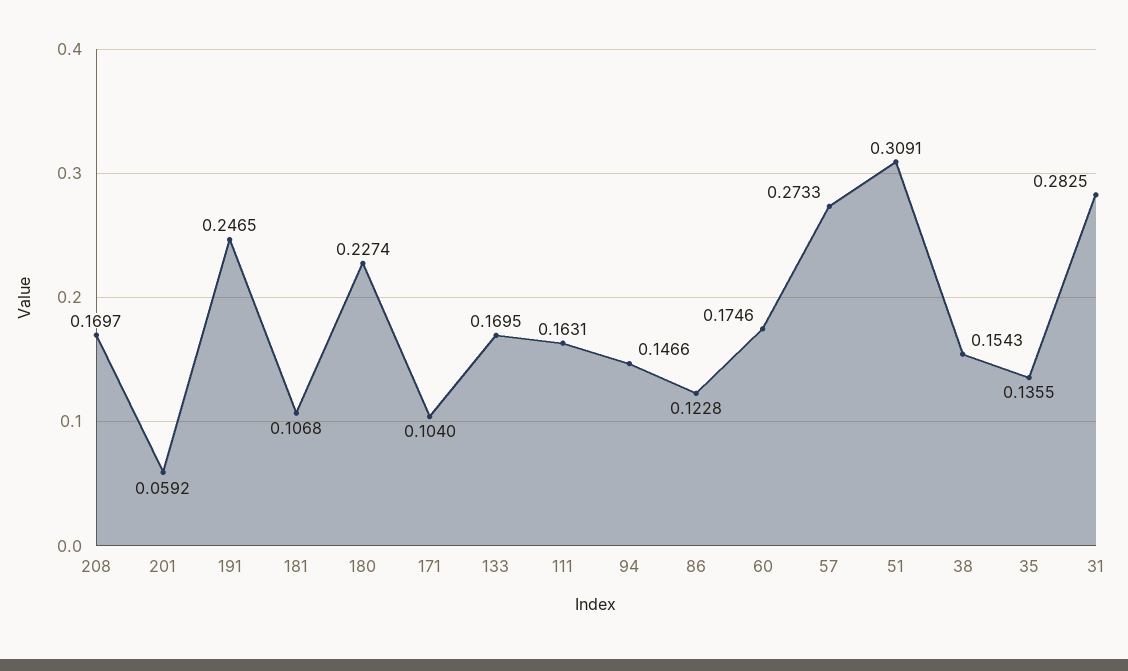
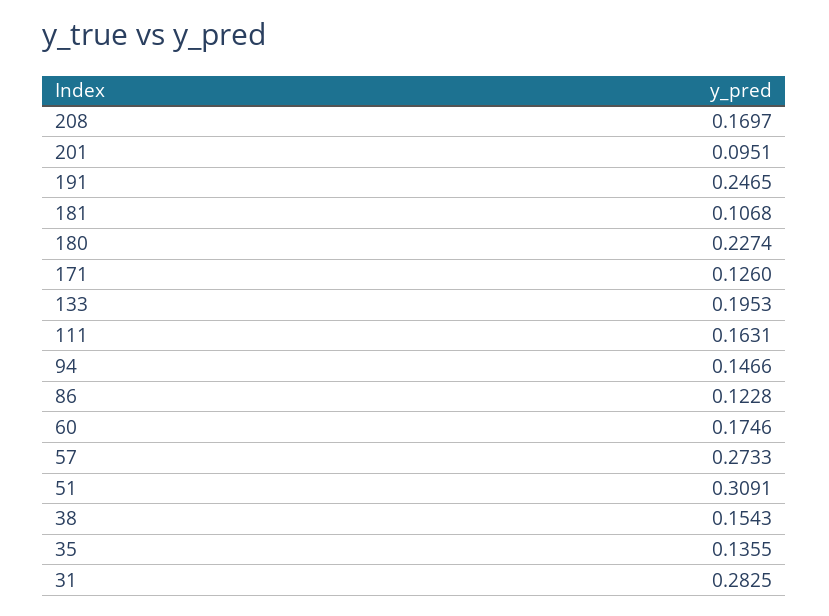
201: 0.0592 -> 0.0951
171: 0.104 -> 0.126
133: 0.1695 -> 0.1953

